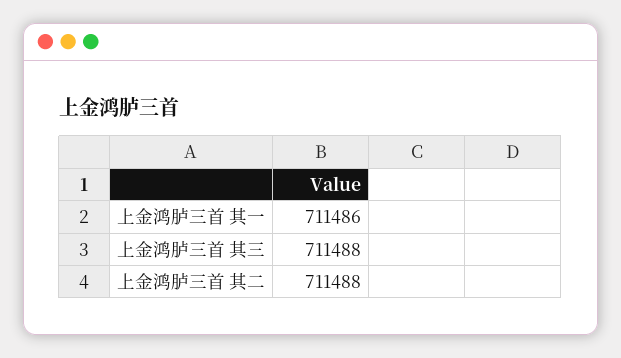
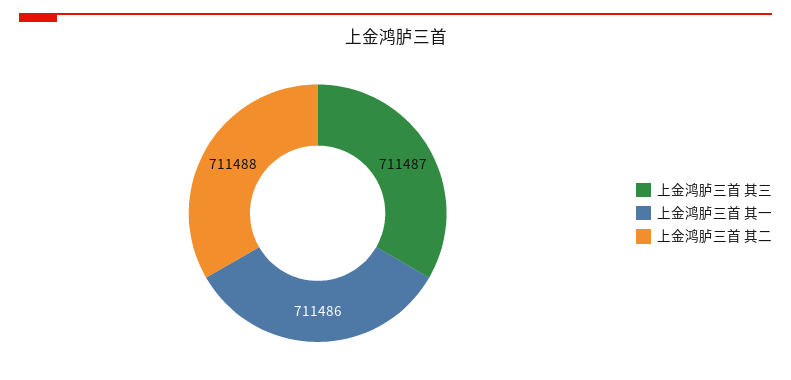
上金鸿胪三首 其三: 711488 -> 711487

